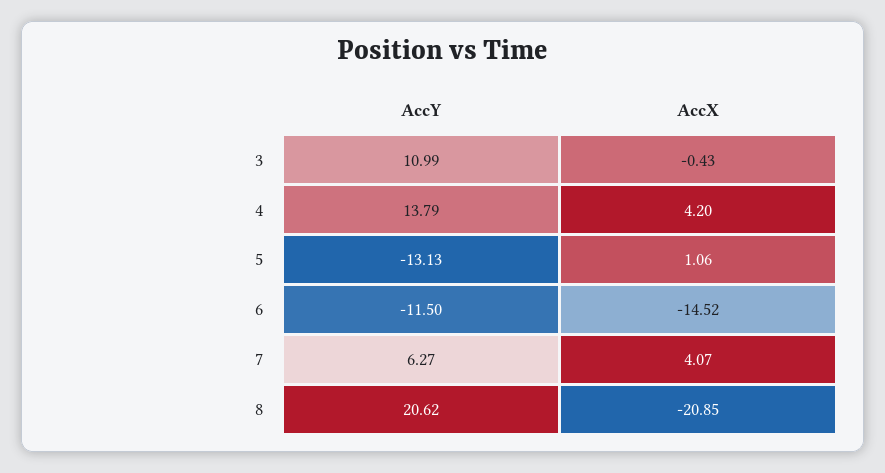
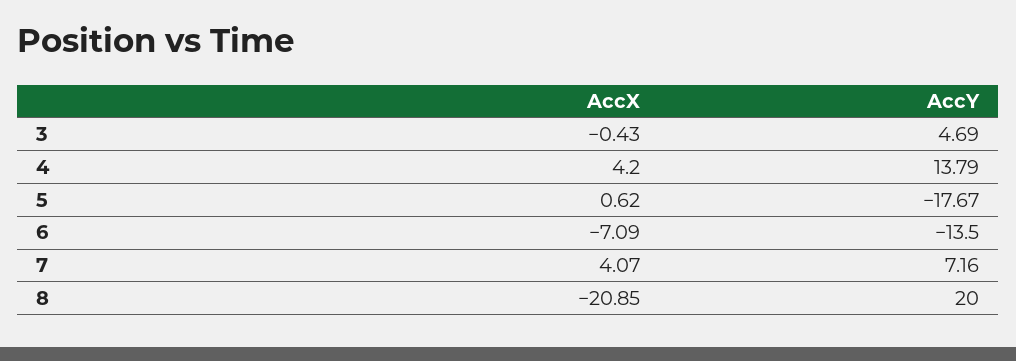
AccY, 3: 10.99 -> 4.69
AccY, 5: -13.13 -> -17.67
AccX, 5: 1.06 -> 0.62
AccY, 6: -11.5 -> -13.5
AccX, 6: -14.52 -> -7.09
AccY, 7: 6.27 -> 7.16
AccY, 8: 20.62 -> 20

